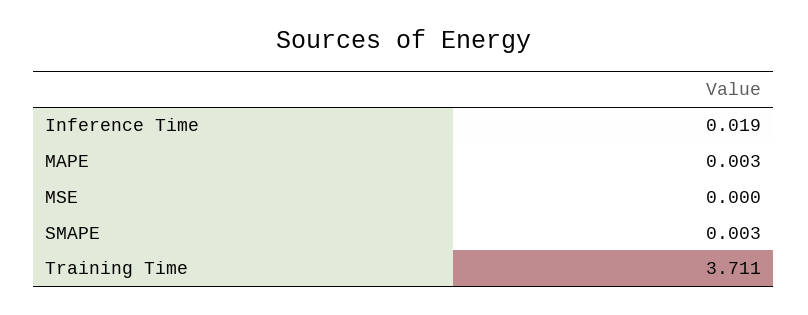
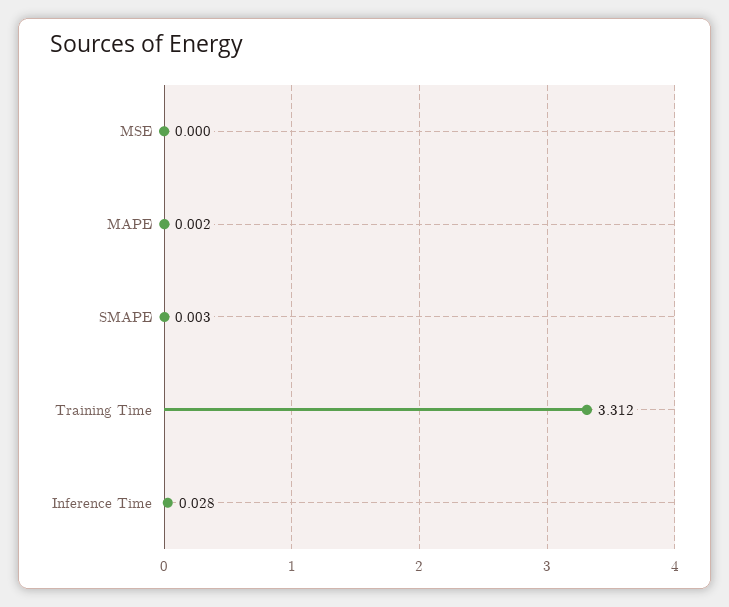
Inference Time: 0.019 -> 0.028
MAPE: 0.003 -> 0.002
Training Time: 3.711 -> 3.312

